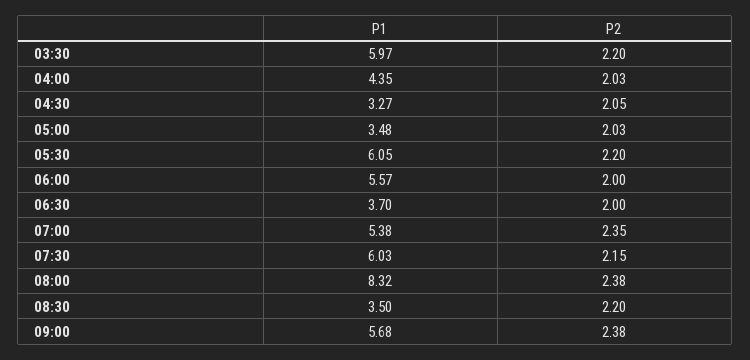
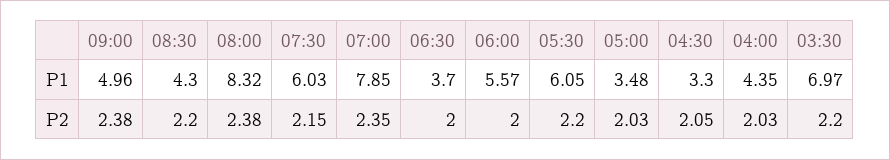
P1, 03:30: 5.97 -> 6.97
P1, 04:30: 3.27 -> 3.3
P1, 07:00: 5.38 -> 7.85
P1, 08:30: 3.5 -> 4.3
P1, 09:00: 5.68 -> 4.96

